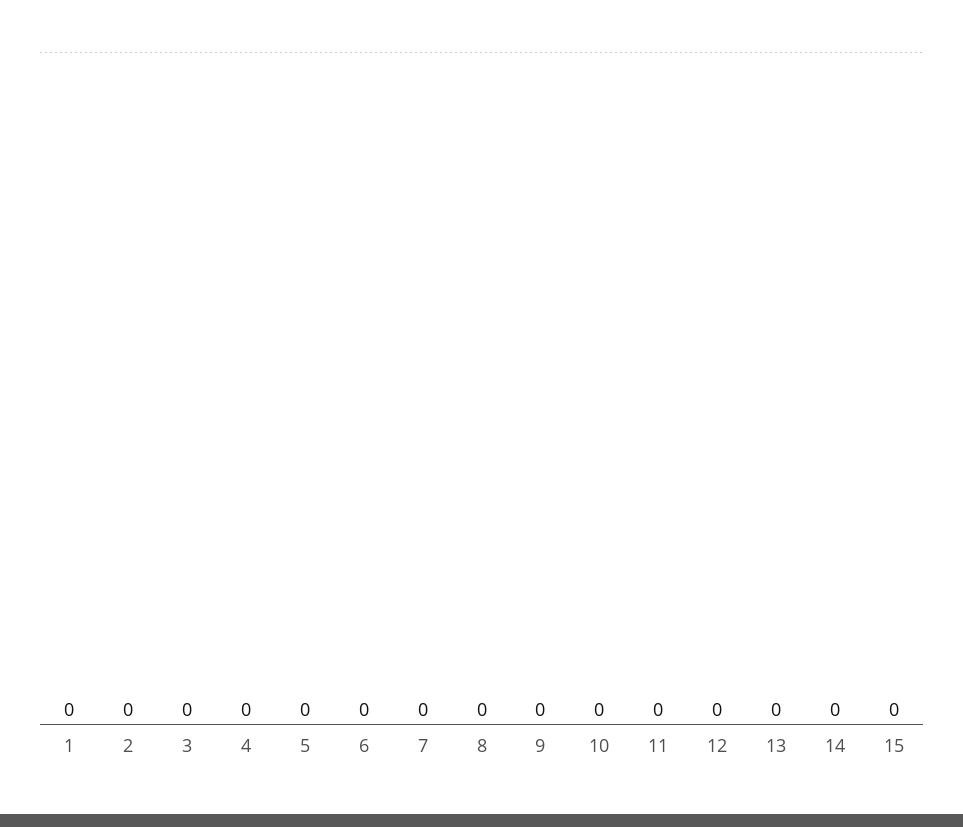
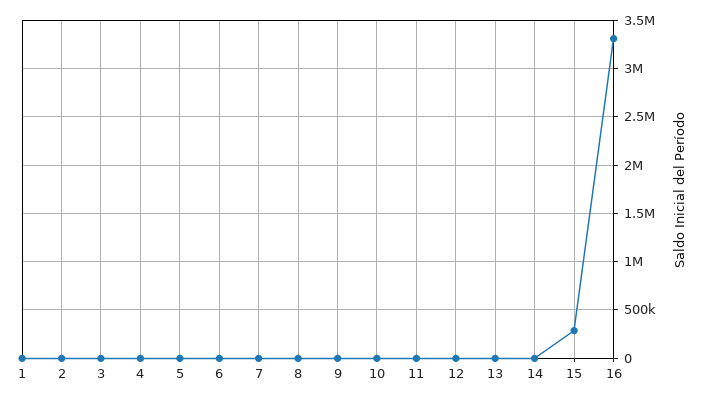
15: 0 -> 300000
16: none -> 3300000

